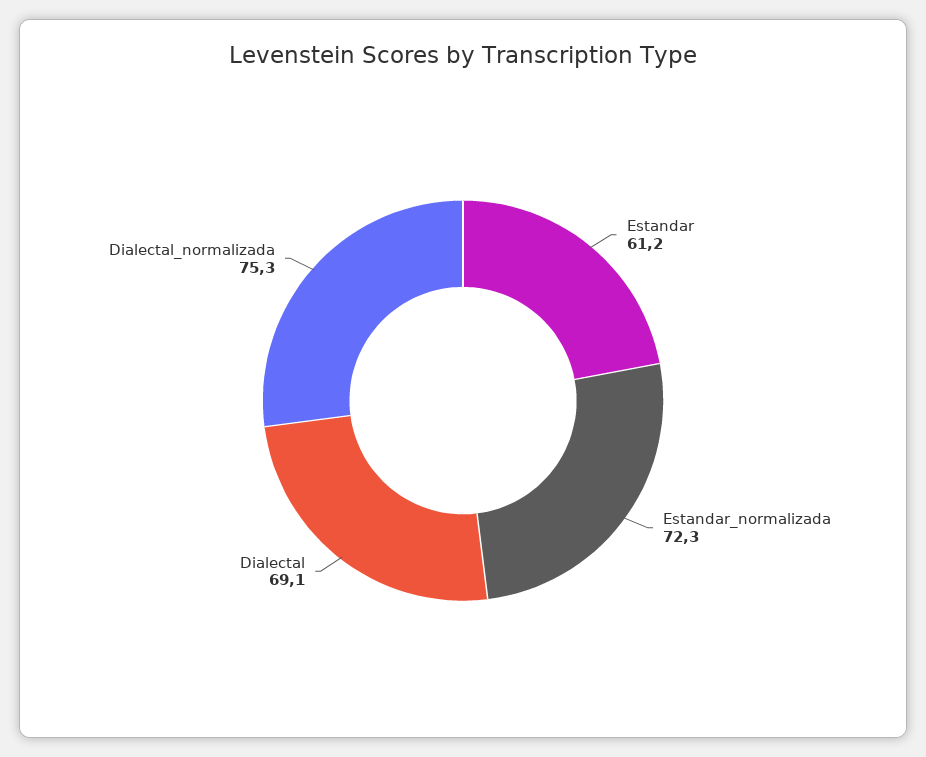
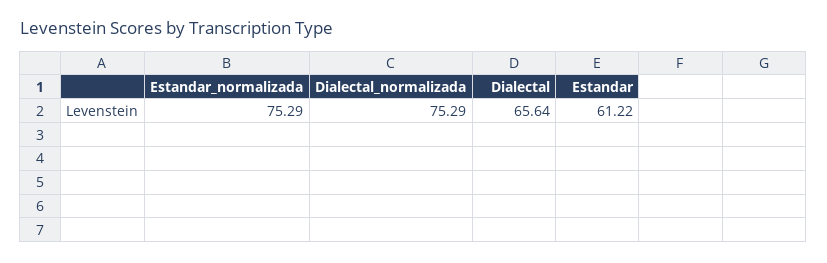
Estandar_normalizada: 72.3 -> 75.29
Dialectal: 69.1 -> 65.64

